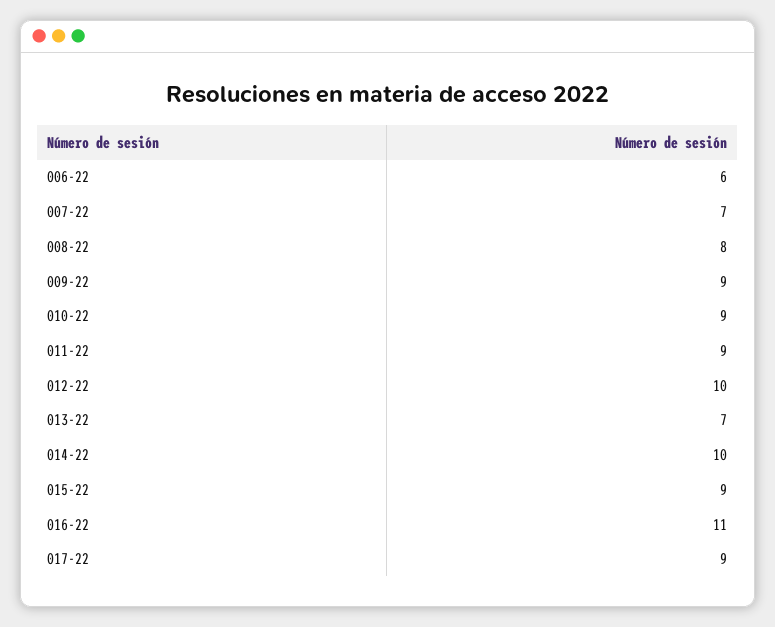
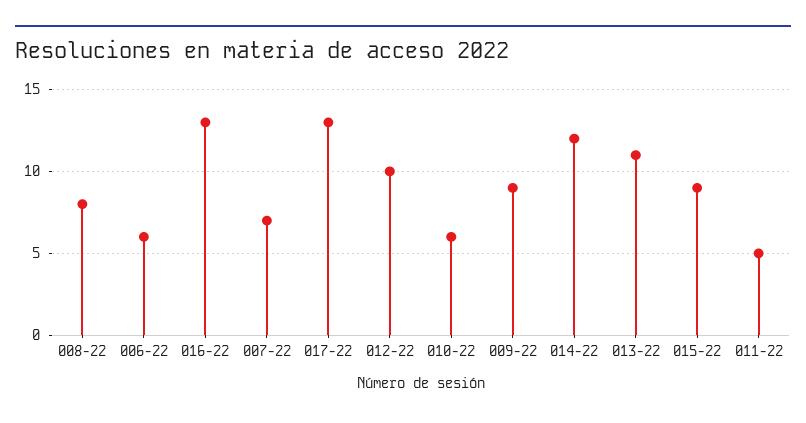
010-22: 9 -> 6
011-22: 9 -> 5
013-22: 7 -> 11
014-22: 10 -> 12
016-22: 11 -> 13
017-22: 9 -> 13

